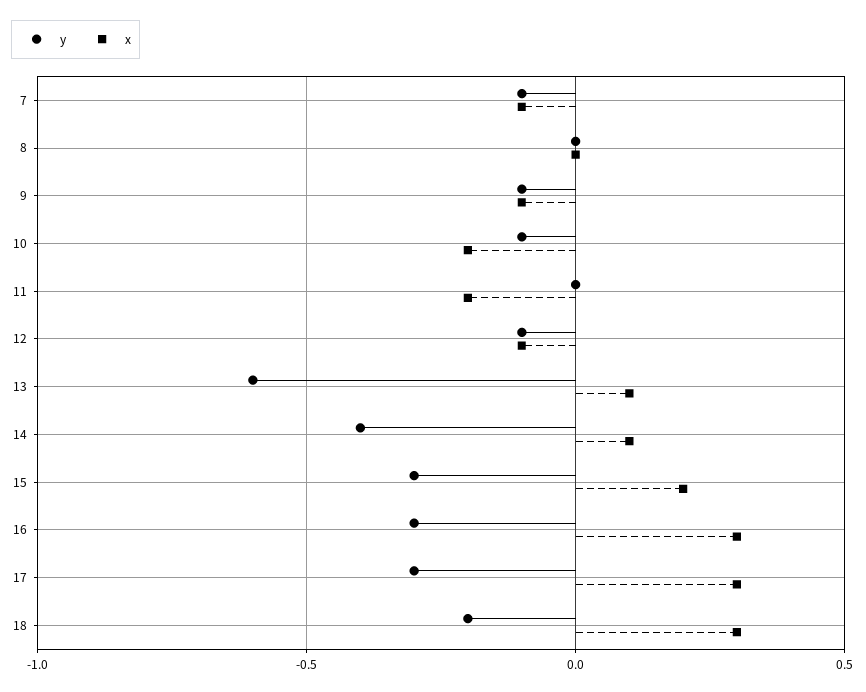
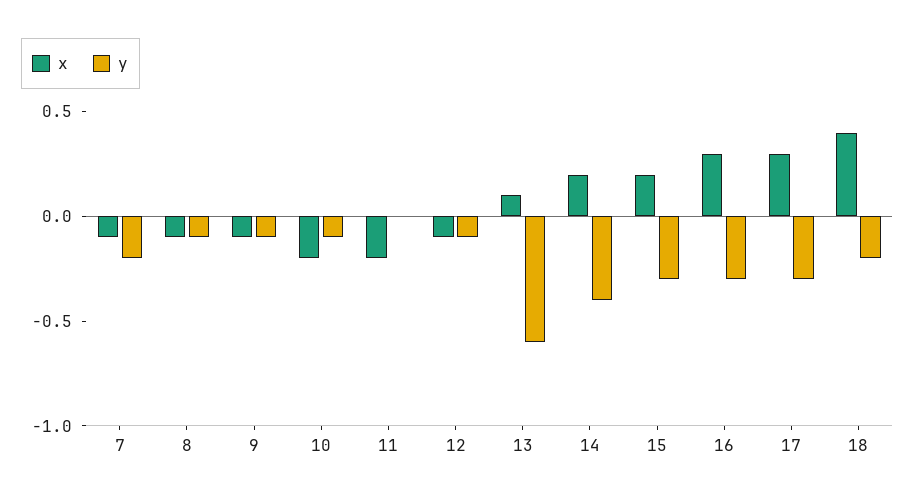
y, 7: -0.1 -> -0.2
y, 8: 0 -> -0.1
x, 8: 0 -> -0.1
x, 14: 0.1 -> 0.2
x, 18: 0.3 -> 0.4

